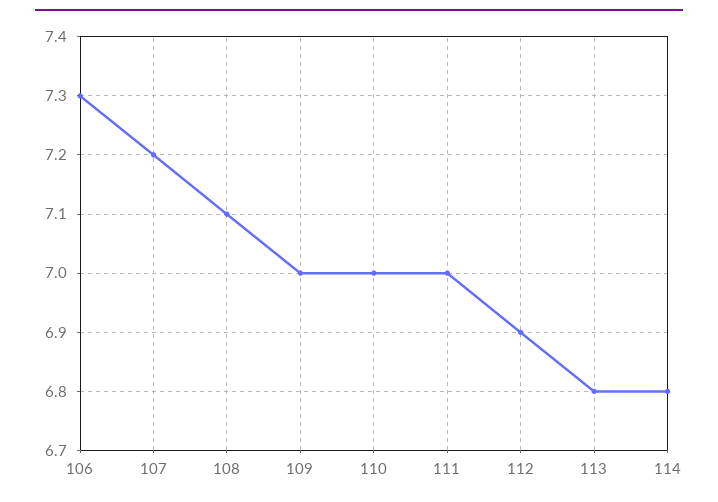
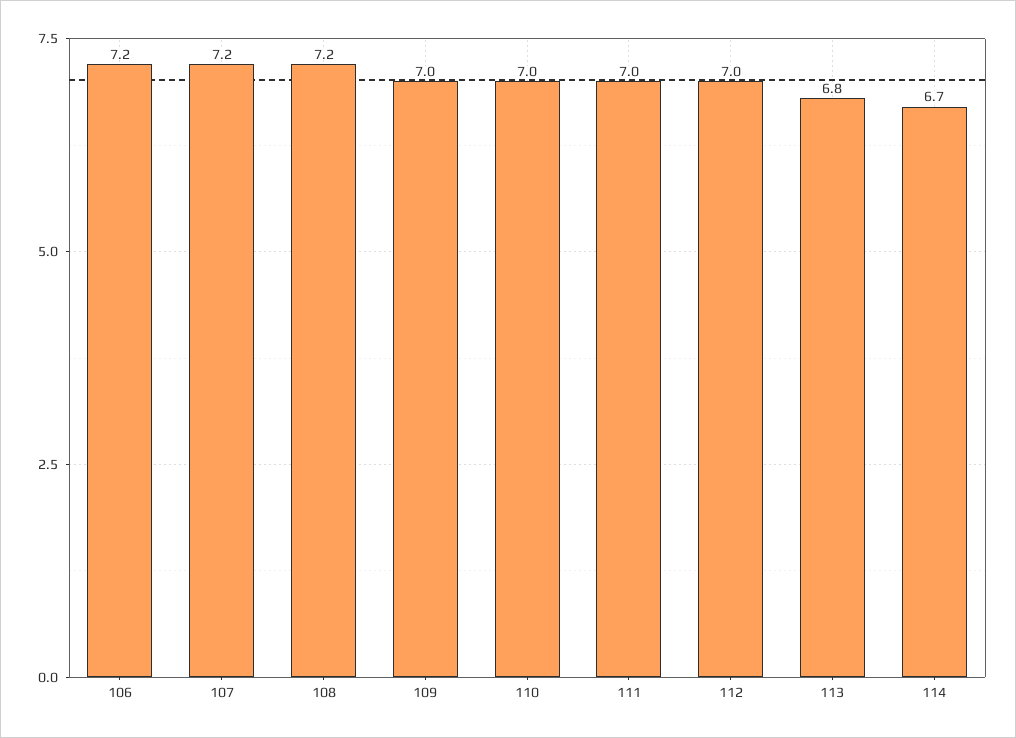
106: 7.3 -> 7.2
108: 7.1 -> 7.2
112: 6.9 -> 7
114: 6.8 -> 6.7

